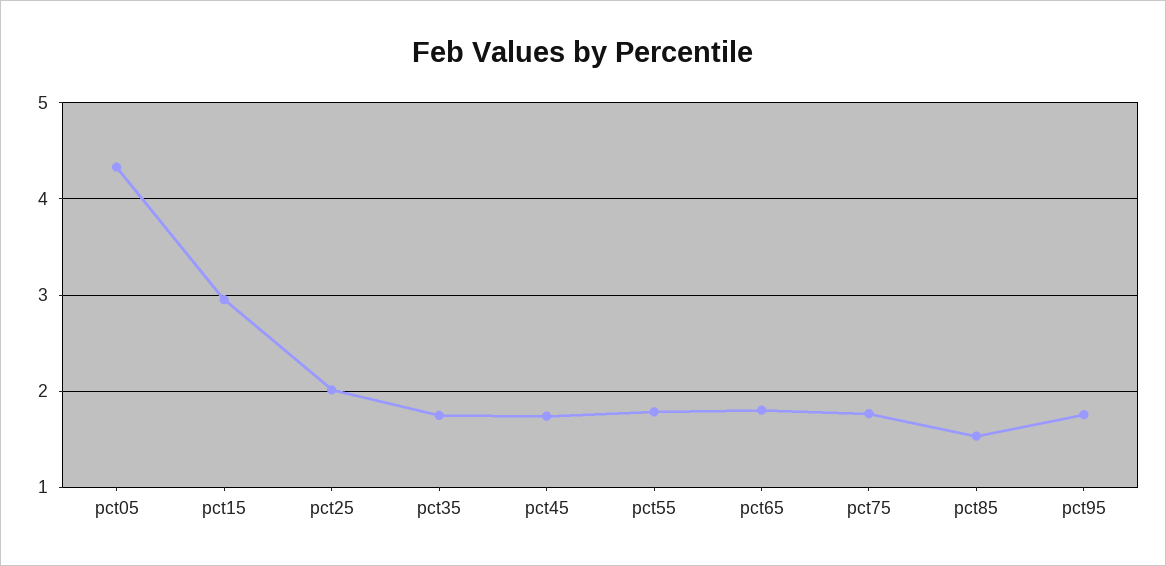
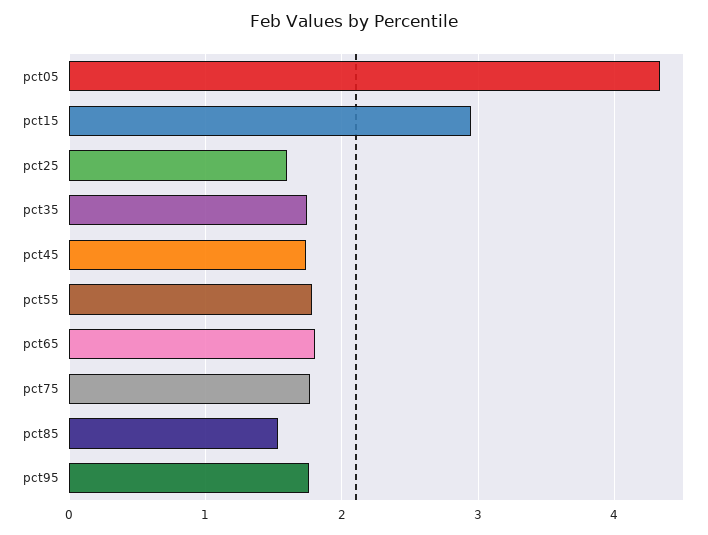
pct25: 2 -> 1.6

